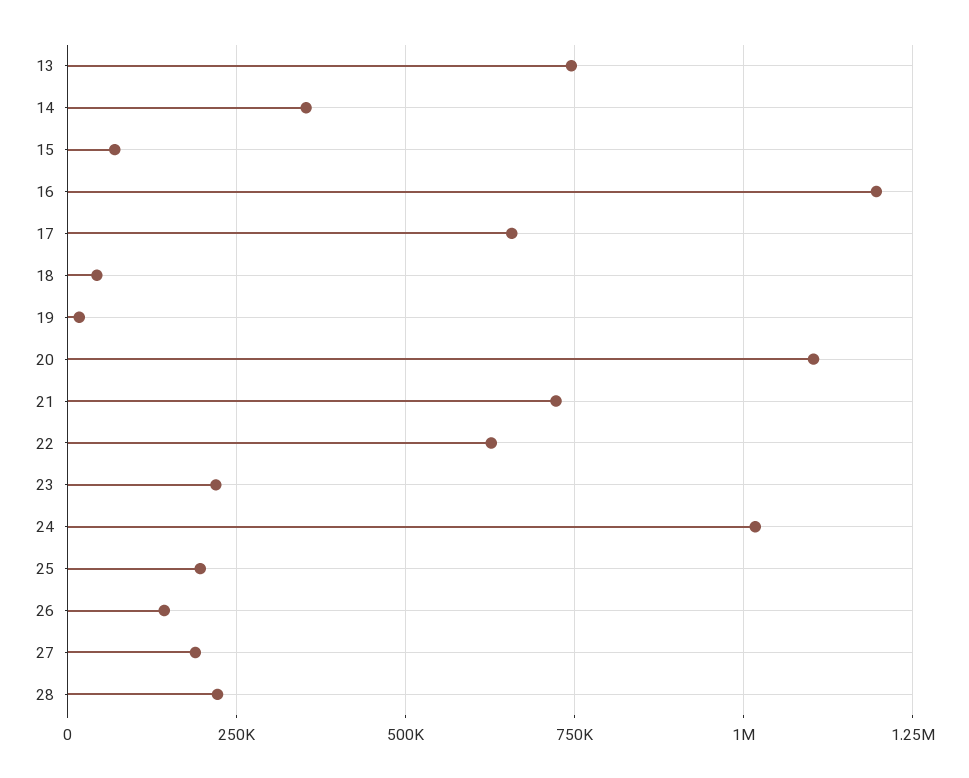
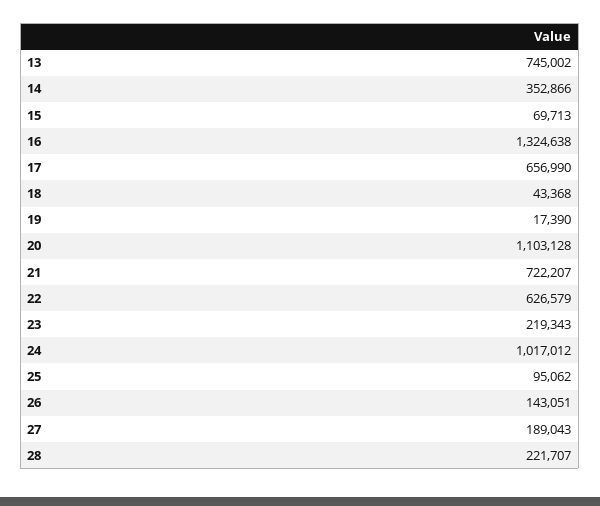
16: 1200000 -> 1324638
25: 200000 -> 95062

